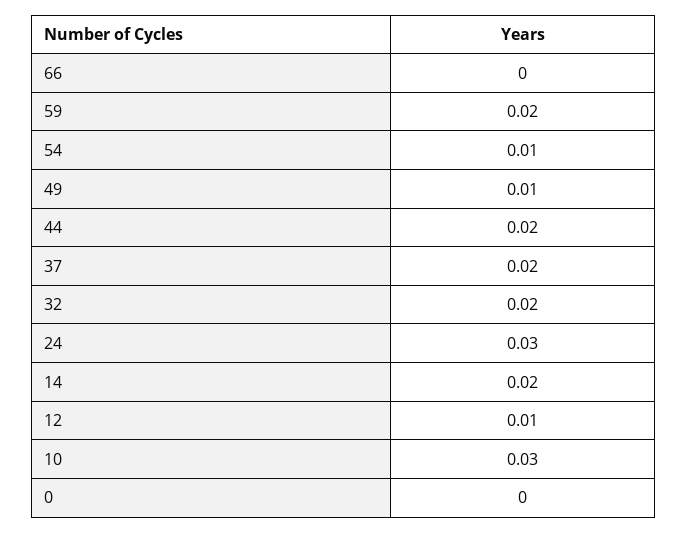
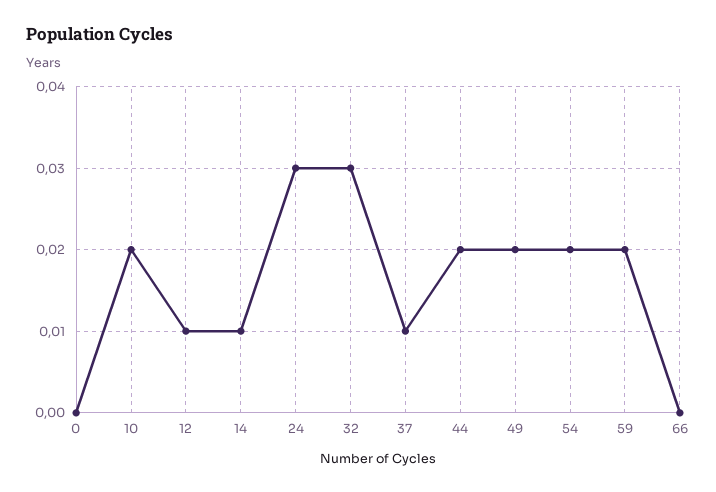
54: 0.01 -> 0.02
49: 0.01 -> 0.02
37: 0.02 -> 0.01
32: 0.02 -> 0.03
14: 0.02 -> 0.01
10: 0.03 -> 0.02

